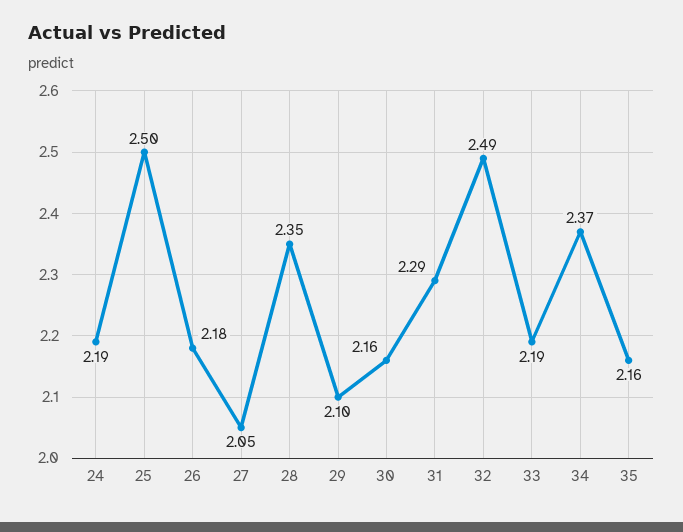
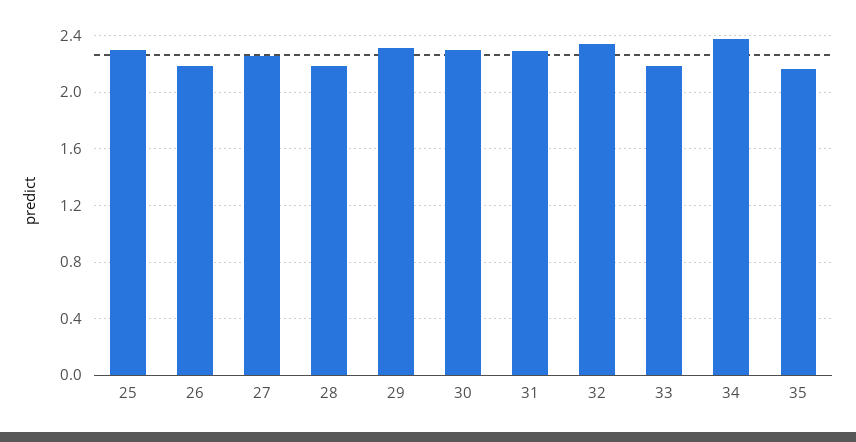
24: 2.19 -> none
25: 2.5 -> 2.3
27: 2.05 -> 2.25
28: 2.35 -> 2.2
29: 2.1 -> 2.3
30: 2.16 -> 2.3
32: 2.49 -> 2.35

